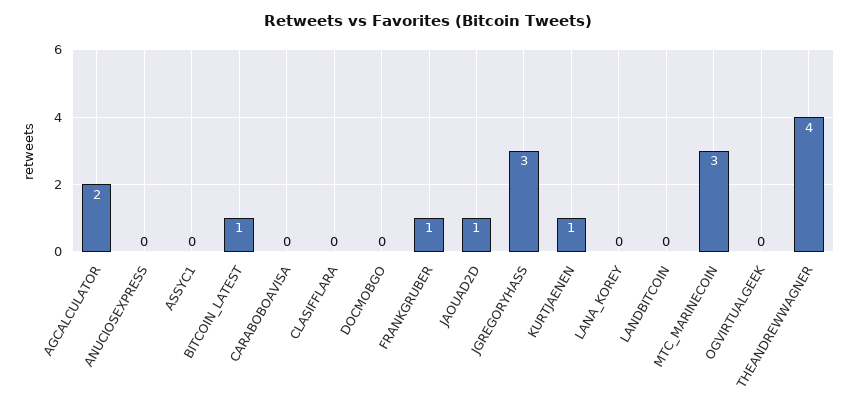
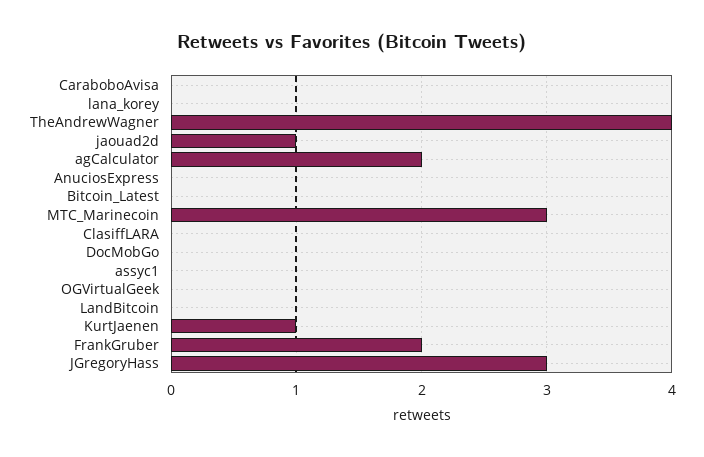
BITCOIN_LATEST: 1 -> 0
FRANKGRUBER: 1 -> 2

